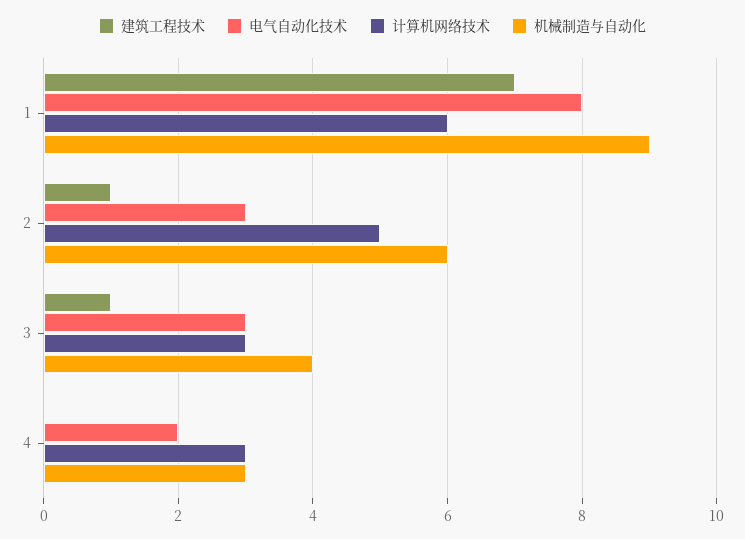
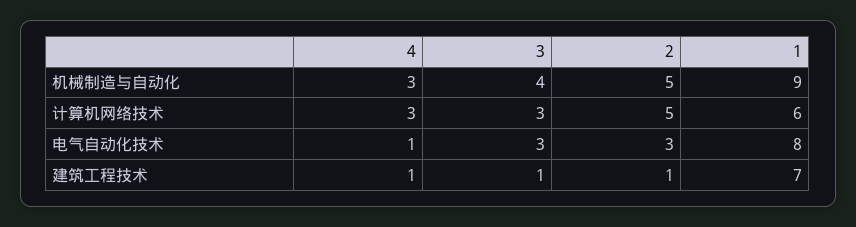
机械制造与自动化, 2: 6 -> 5
建筑工程技术, 4: 0 -> 1
电气自动化技术, 4: 2 -> 1

